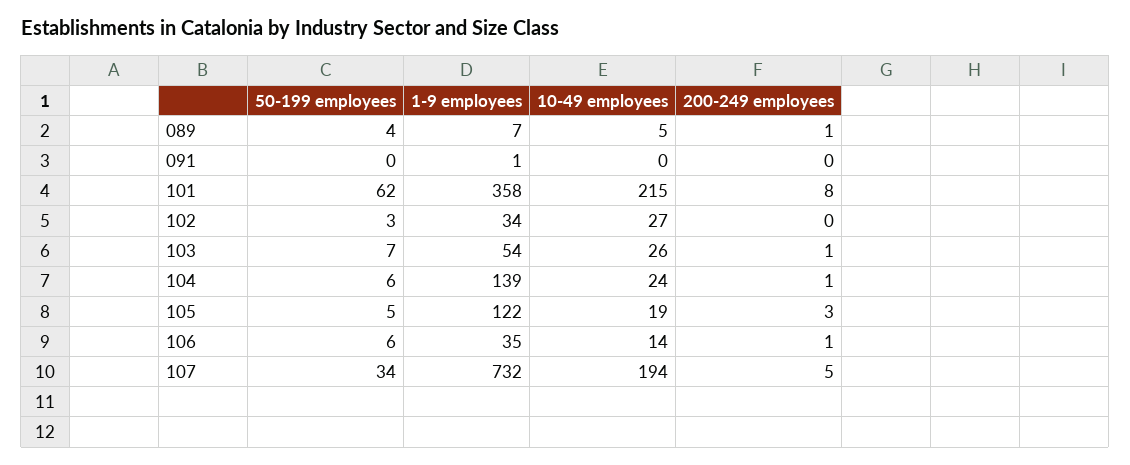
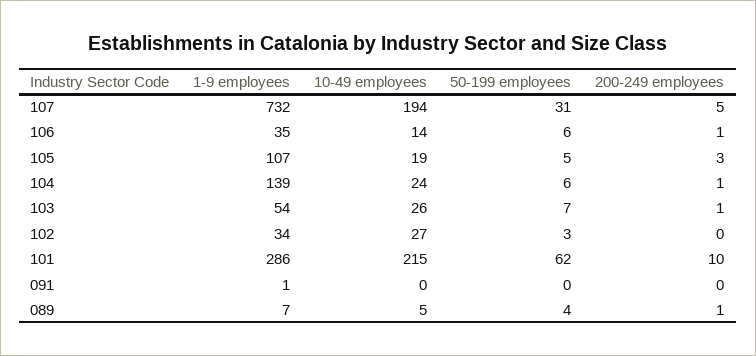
1-9 employees, 101: 358 -> 286
200-249 employees, 101: 8 -> 10
1-9 employees, 105: 122 -> 107
50-199 employees, 107: 34 -> 31

